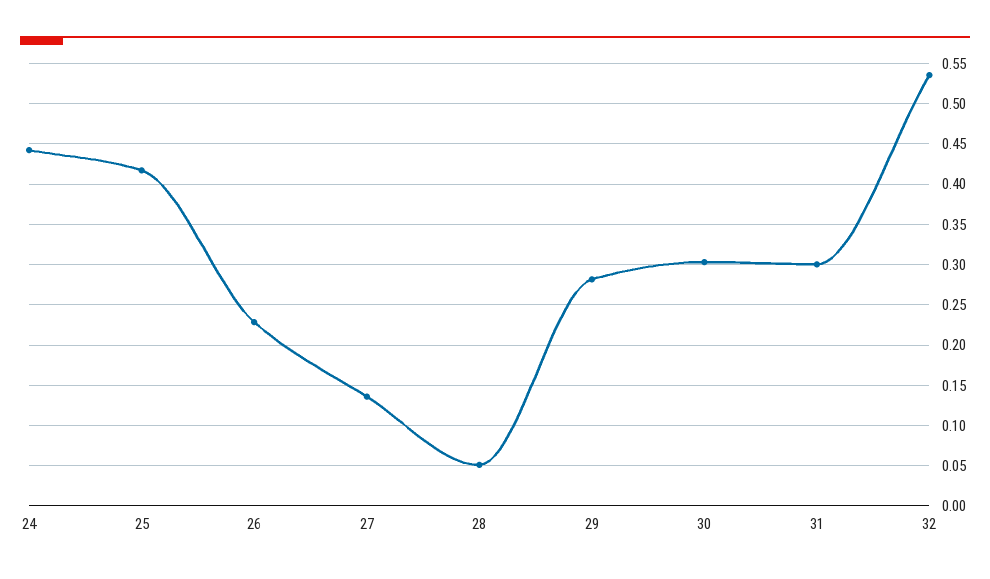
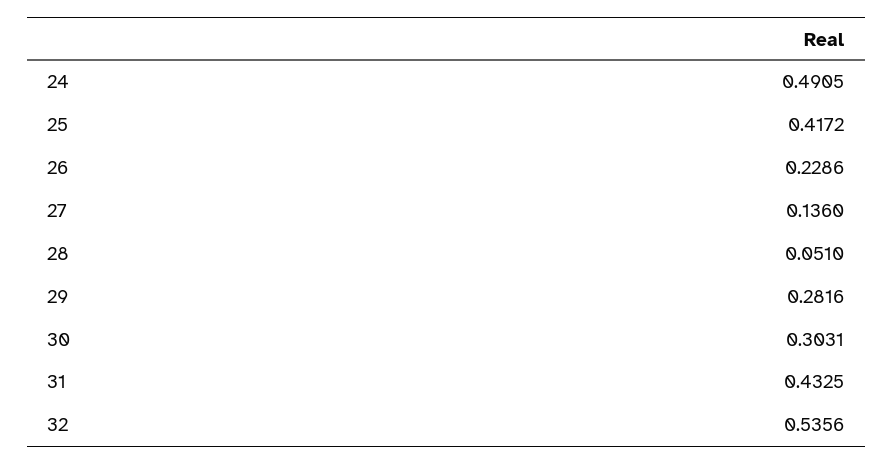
24: 0.44 -> 0.4905
31: 0.3 -> 0.4325

